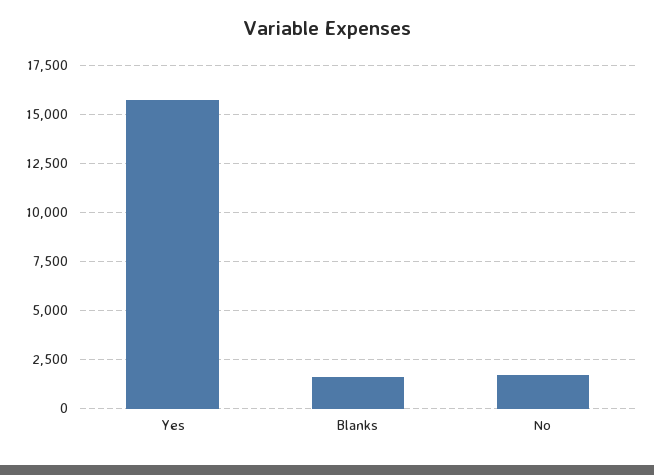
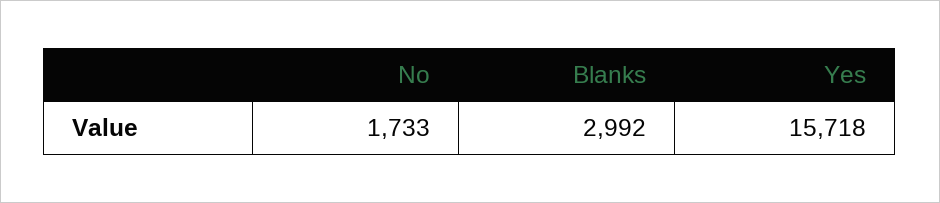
Blanks: 1500 -> 2992

